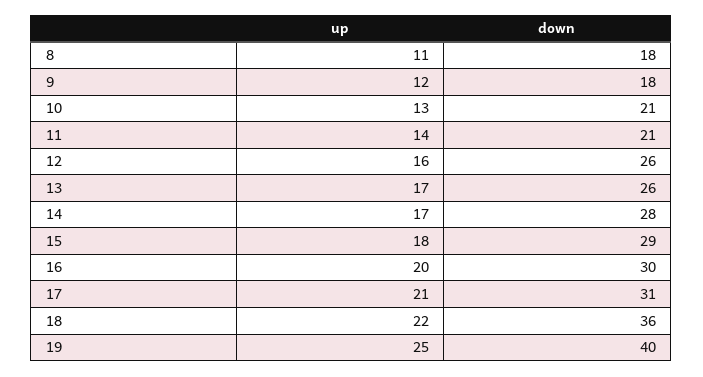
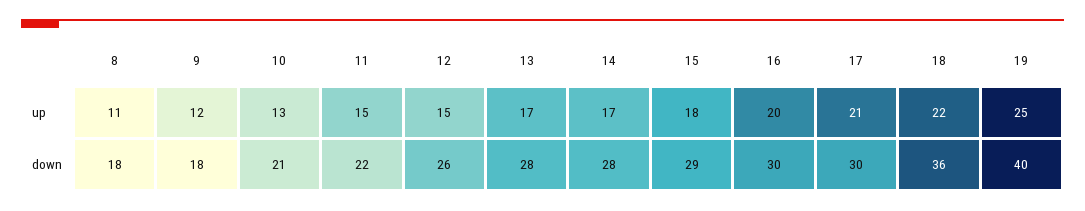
up, 11: 14 -> 15
down, 11: 21 -> 22
up, 12: 16 -> 15
down, 13: 26 -> 28
down, 17: 31 -> 30

